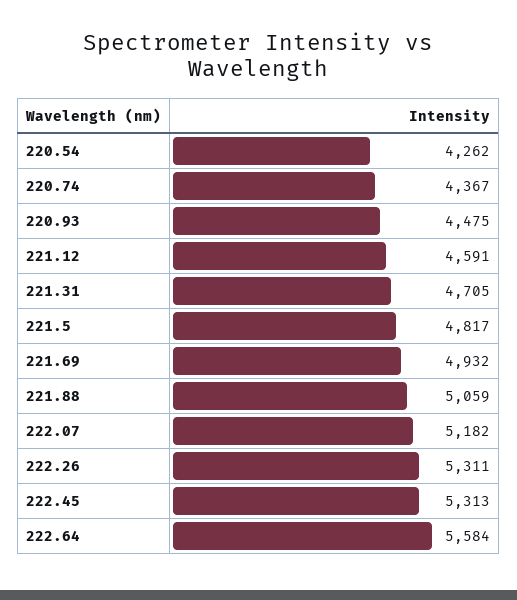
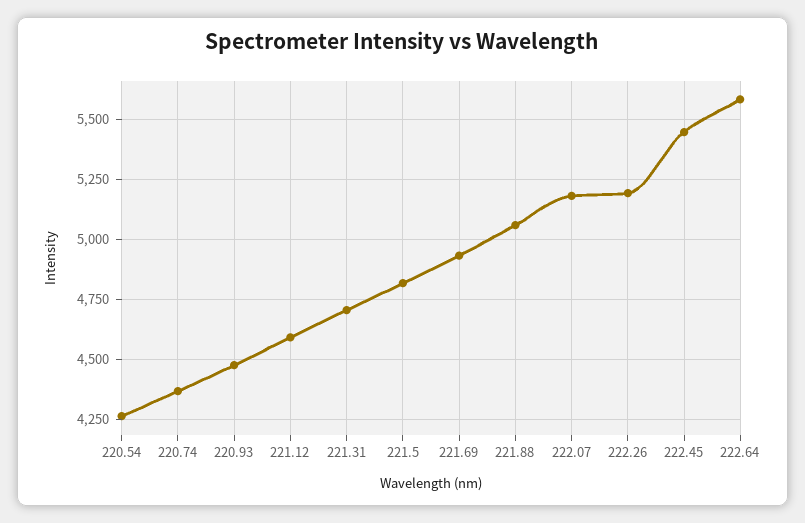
222.26: 5311 -> 5200
222.45: 5313 -> 5450

